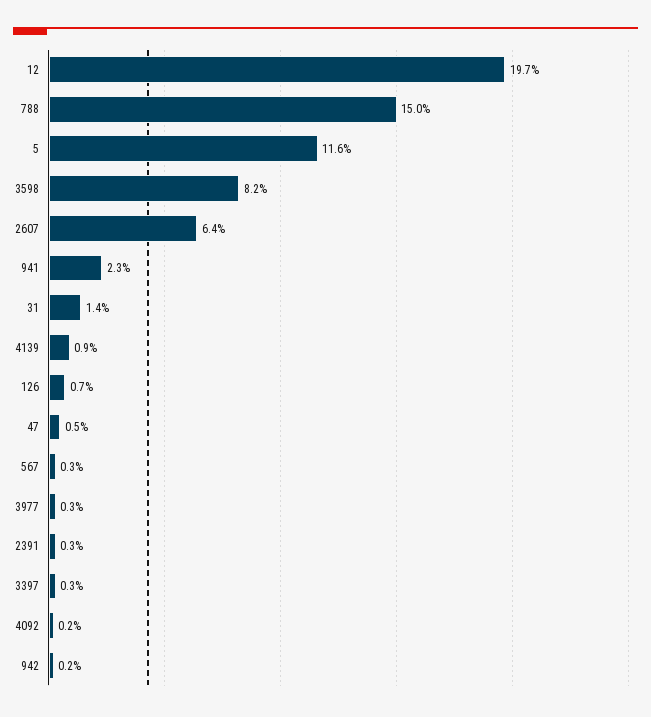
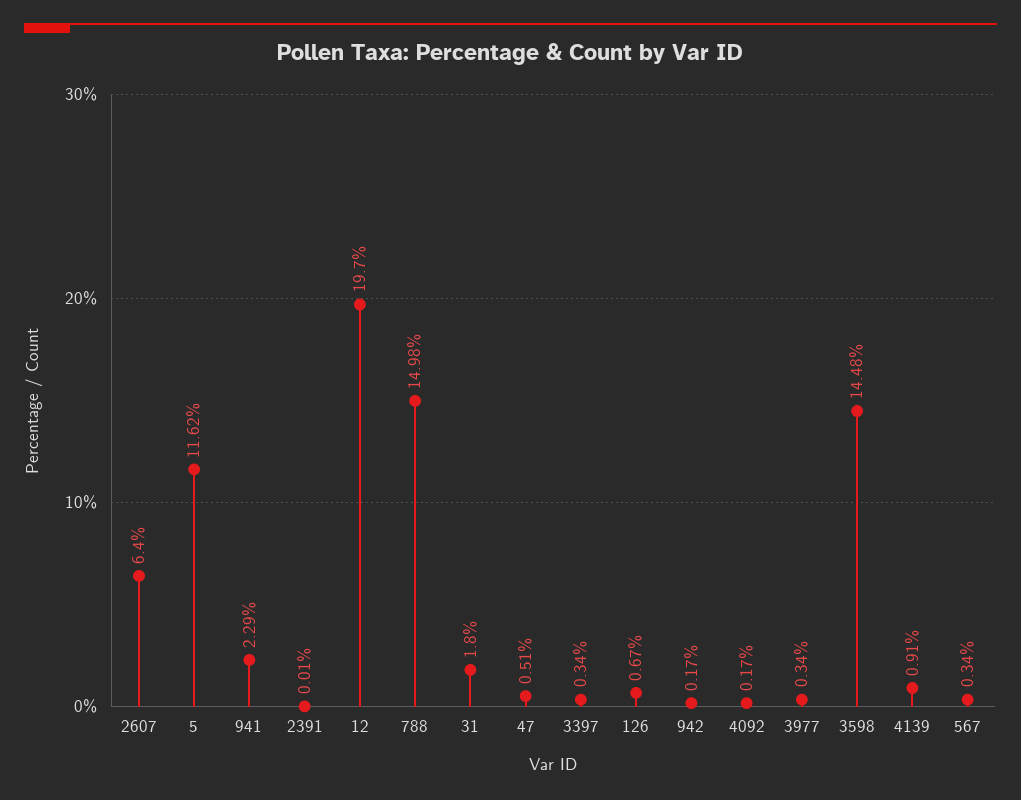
3598: 8.2 -> 14.48
31: 1.4 -> 1.8
2391: 0.3 -> 0.01

